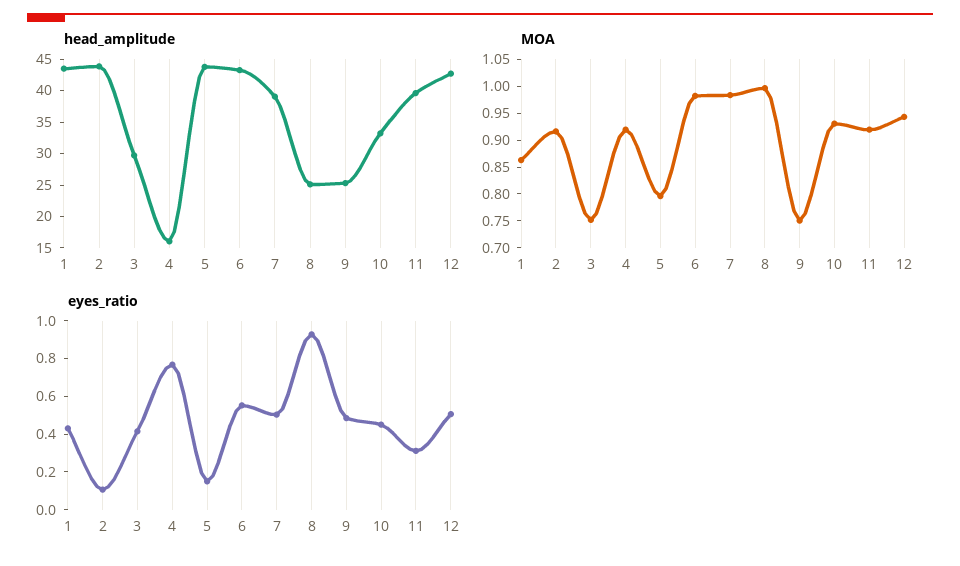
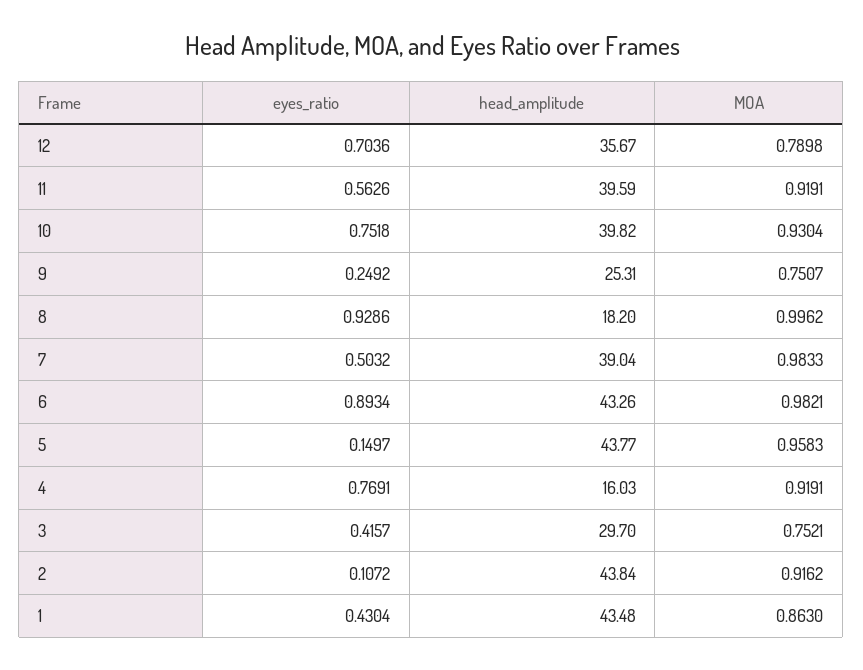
head_amplitude, 8: 25 -> 18.2
head_amplitude, 10: 32.5 -> 39.82
head_amplitude, 12: 42.5 -> 35.67
MOA, 5: 0.8 -> 0.9583
MOA, 12: 0.95 -> 0.7898
eyes_ratio, 6: 0.55 -> 0.8934
eyes_ratio, 9: 0.5 -> 0.2492
eyes_ratio, 10: 0.45 -> 0.7518
eyes_ratio, 11: 0.3 -> 0.5626
eyes_ratio, 12: 0.5 -> 0.7036

